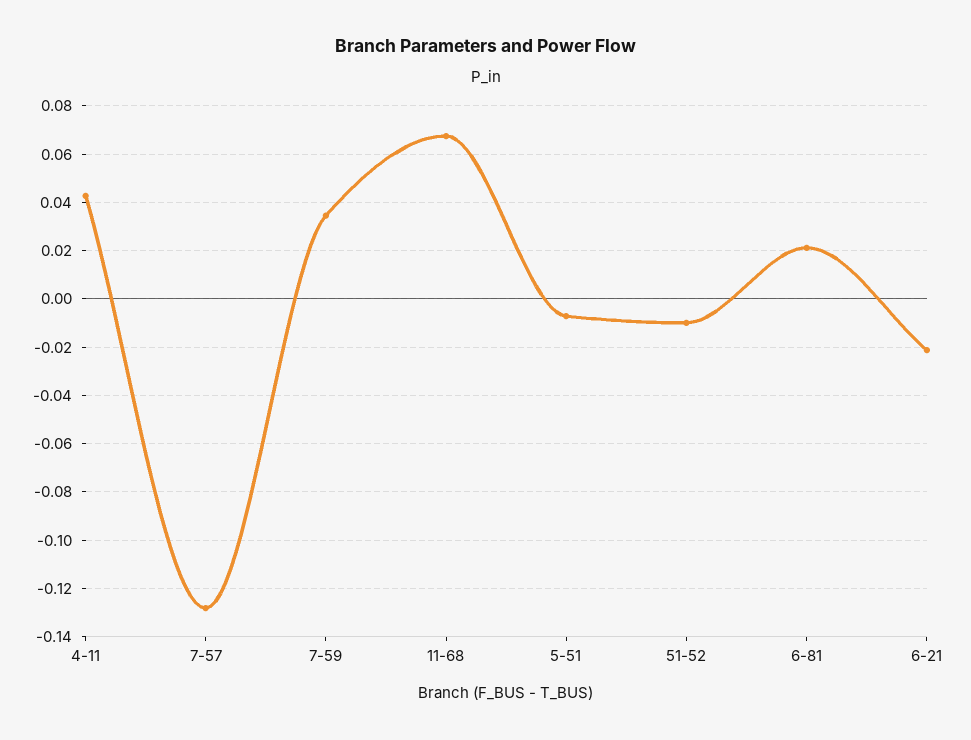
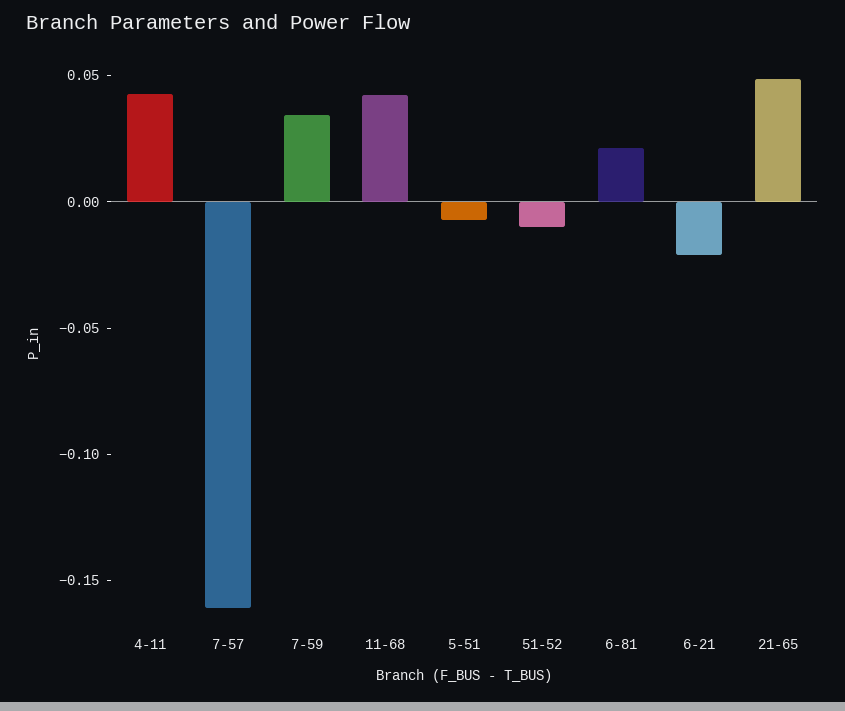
7-57: -0.1275 -> -0.16
11-68: 0.0675 -> 0.04
21-65: none -> 0.05

